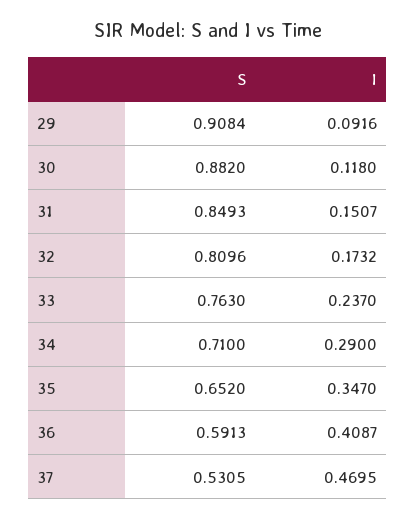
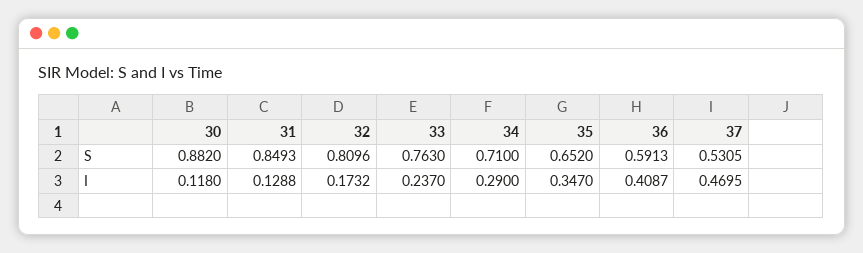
S, 29: 0.9084 -> none
I, 29: 0.0916 -> none
I, 31: 0.1507 -> 0.1288

